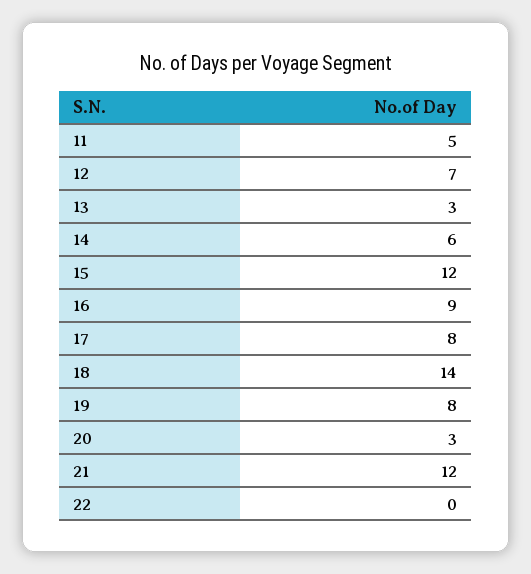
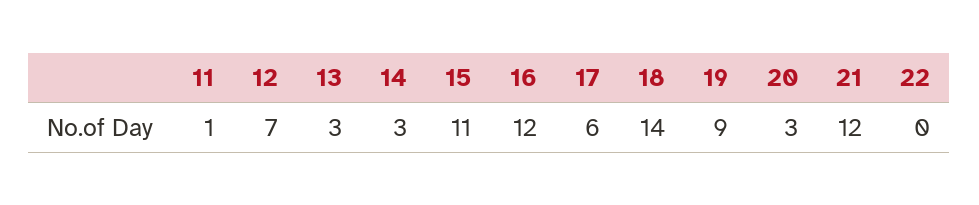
11: 5 -> 1
14: 6 -> 3
15: 12 -> 11
16: 9 -> 12
17: 8 -> 6
19: 8 -> 9

